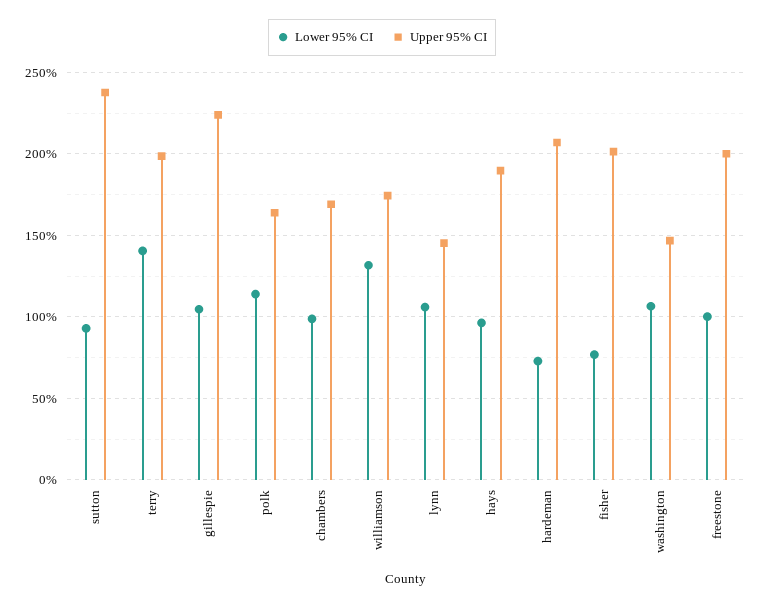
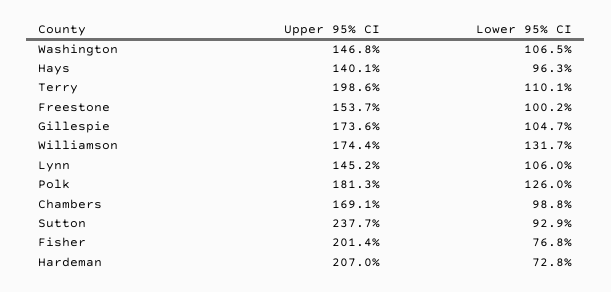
Lower 95% CI, terry: 140 -> 110.1
Upper 95% CI, gillespie: 225 -> 173.6
Lower 95% CI, polk: 115 -> 126
Upper 95% CI, polk: 165 -> 181.3
Upper 95% CI, hays: 190 -> 140.1
Upper 95% CI, freestone: 200 -> 153.7

